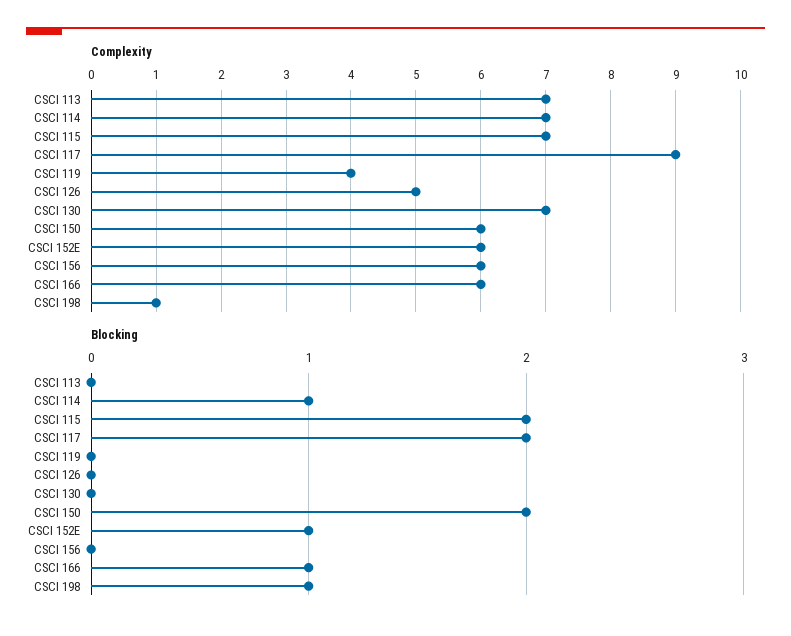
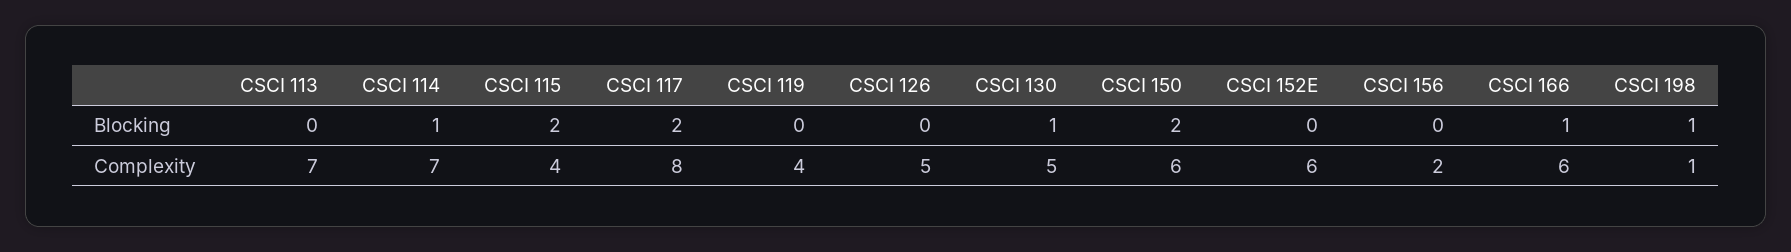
Complexity, CSCI 115: 7 -> 4
Complexity, CSCI 117: 9 -> 8
Complexity, CSCI 130: 7 -> 5
Complexity, CSCI 156: 6 -> 2
Blocking, CSCI 130: 0 -> 1
Blocking, CSCI 152E: 1 -> 0

